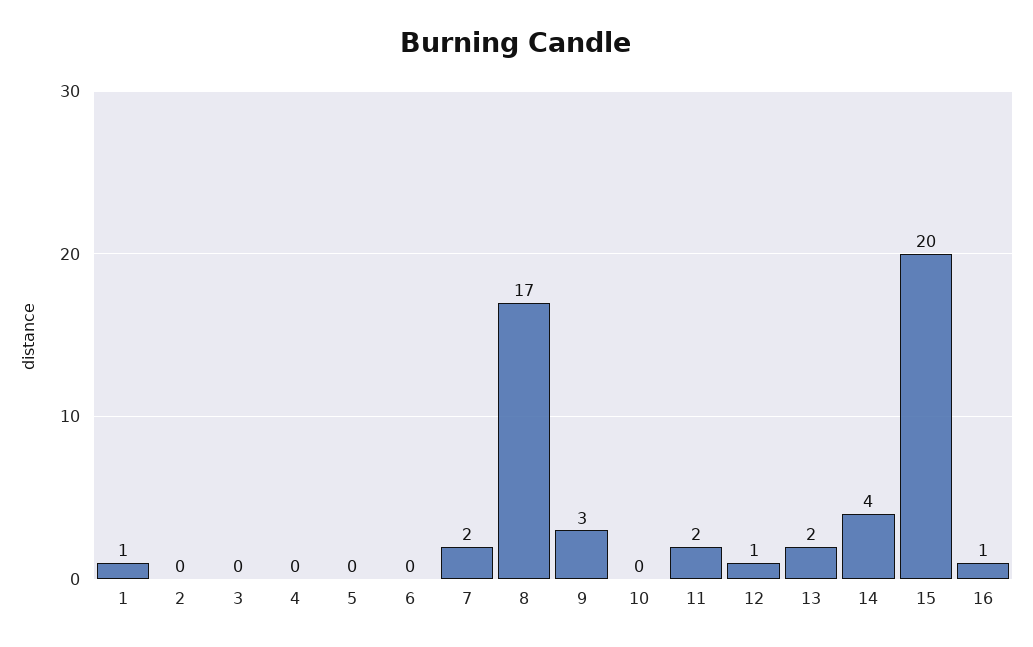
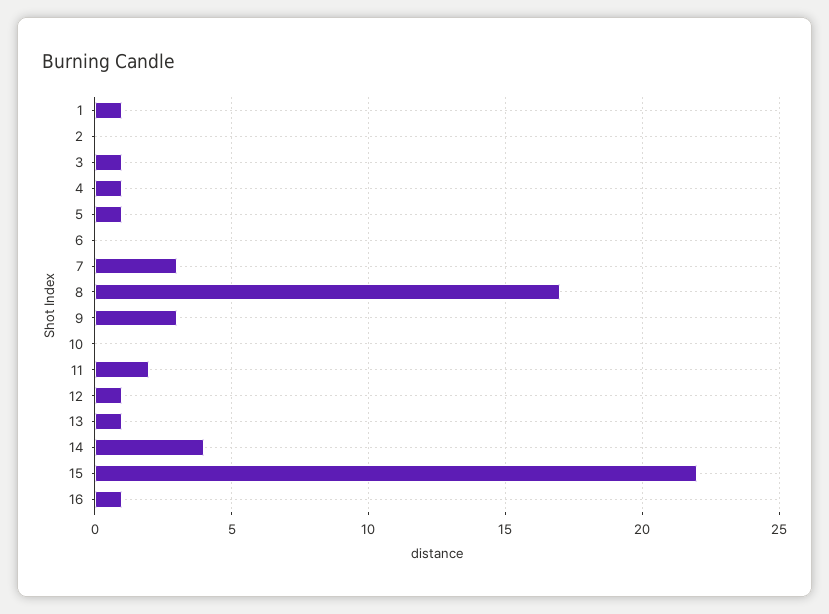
3: 0 -> 1
4: 0 -> 1
5: 0 -> 1
7: 2 -> 3
13: 2 -> 1
15: 20 -> 22

